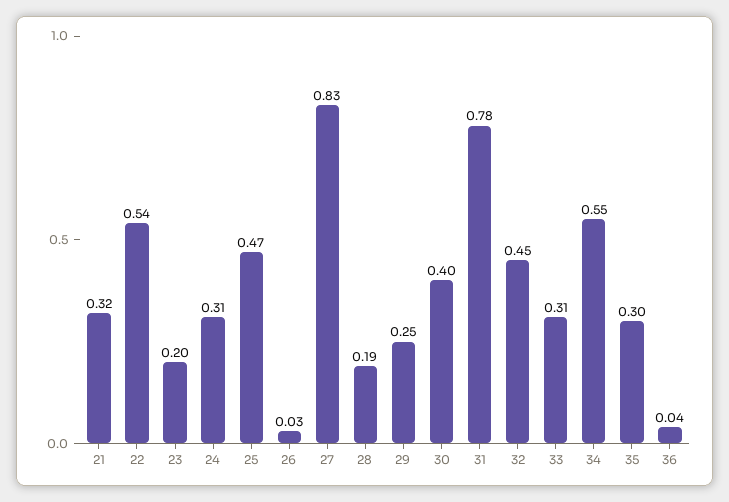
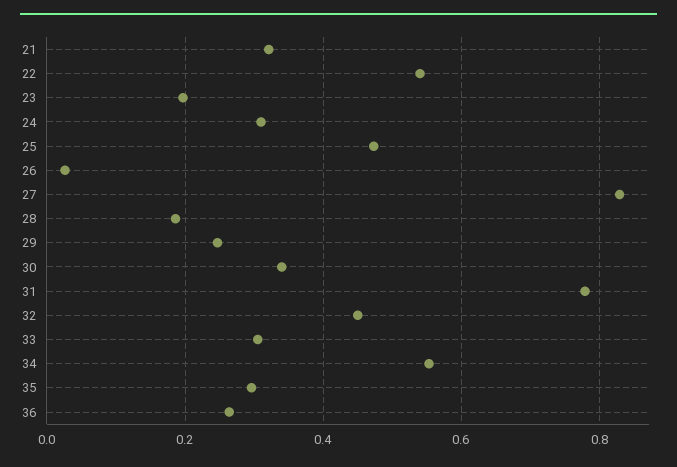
30: 0.4 -> 0.34
36: 0.04 -> 0.26

